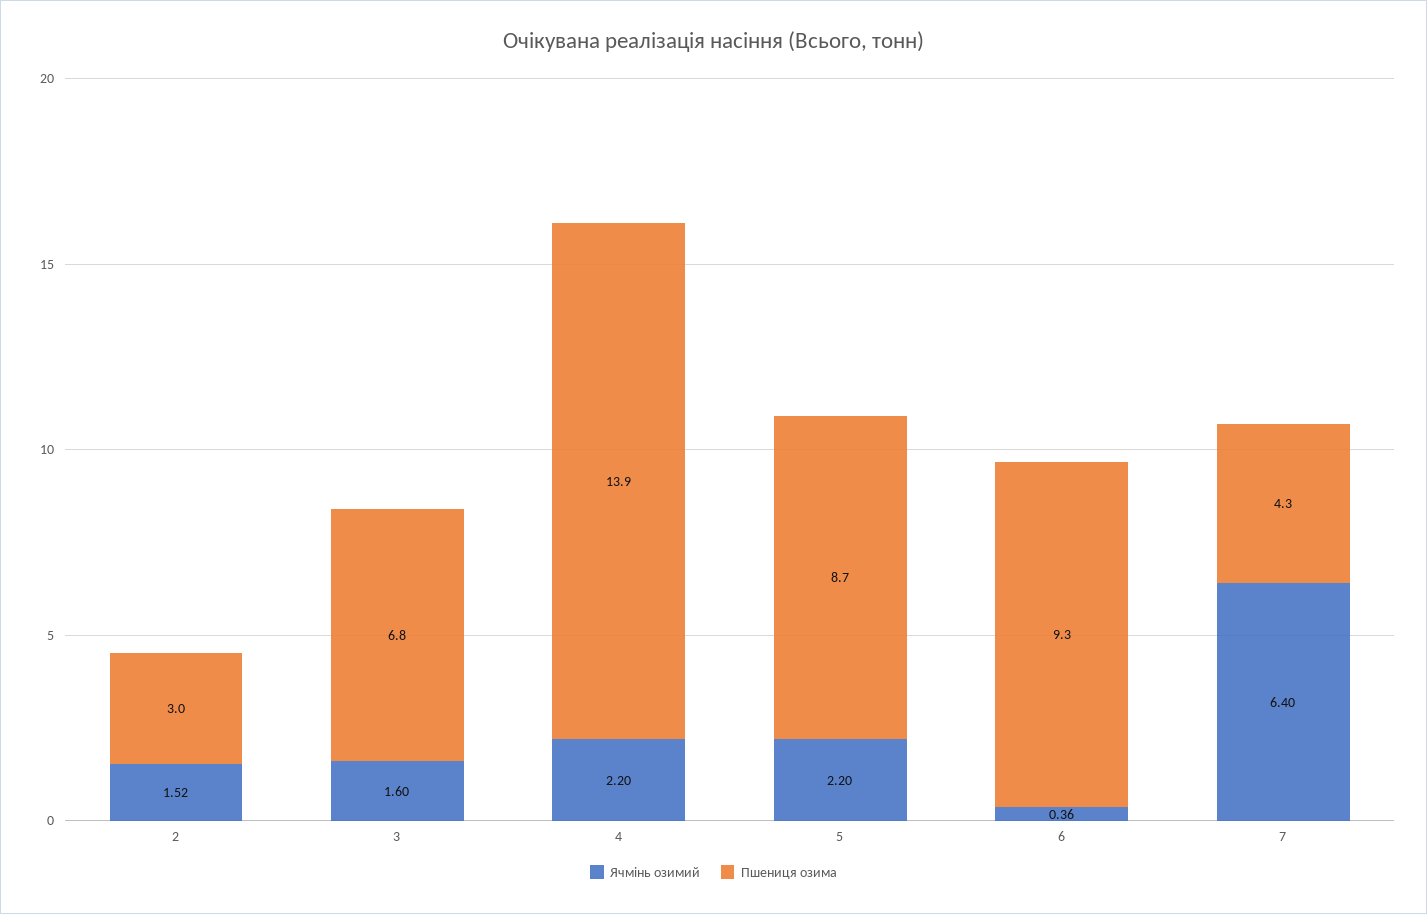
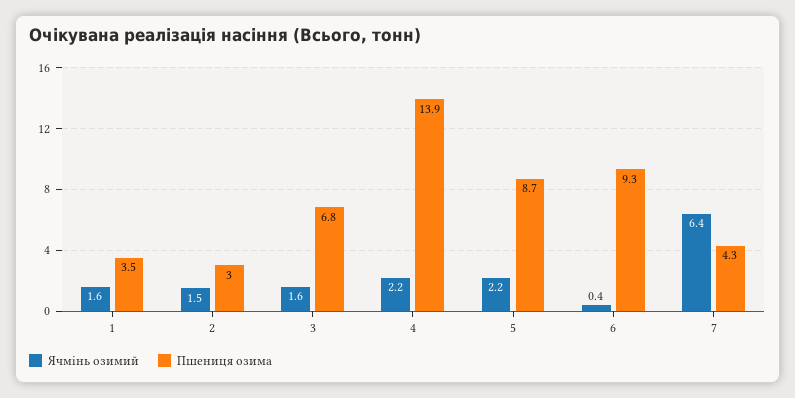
Ячмінь озимий, 1: none -> 1.6
Пшениця озима, 1: none -> 3.5

